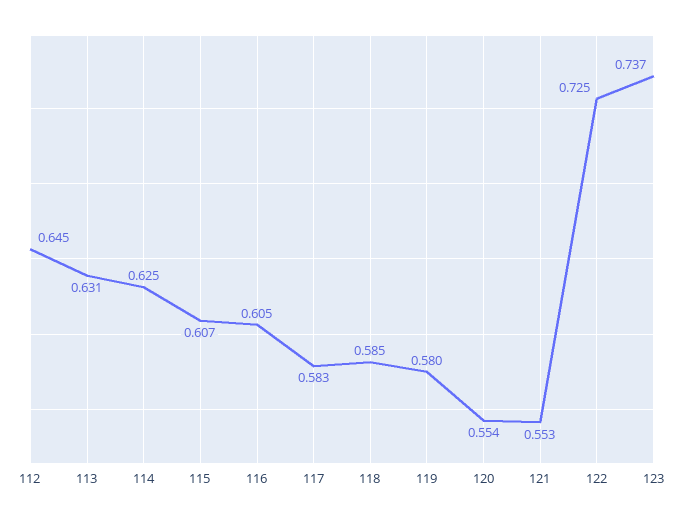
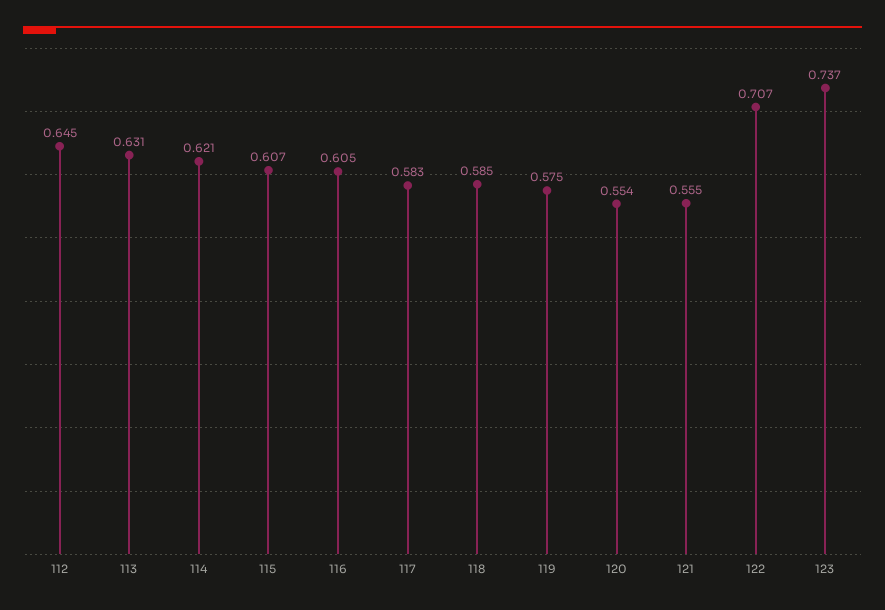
114: 0.625 -> 0.621
119: 0.58 -> 0.575
121: 0.553 -> 0.555
122: 0.725 -> 0.707

